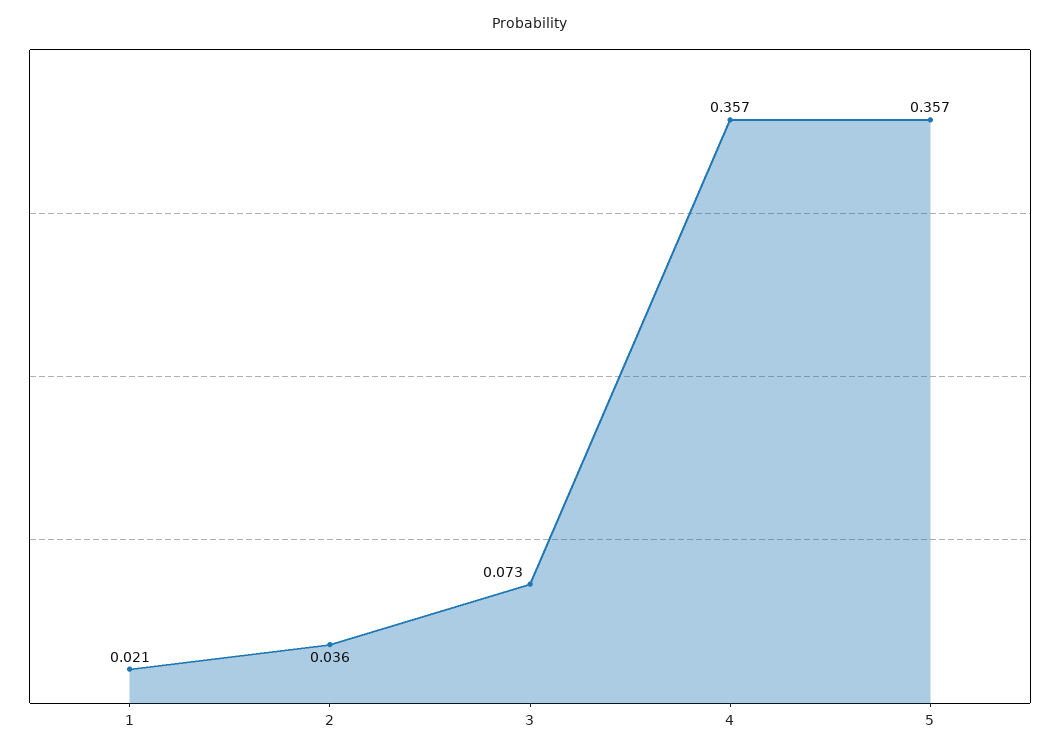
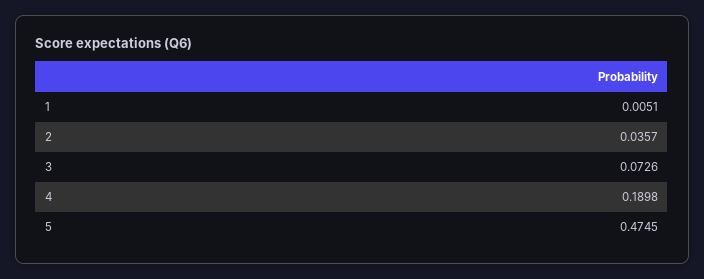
1: 0.021 -> 0.0051
4: 0.357 -> 0.1898
5: 0.357 -> 0.4745

